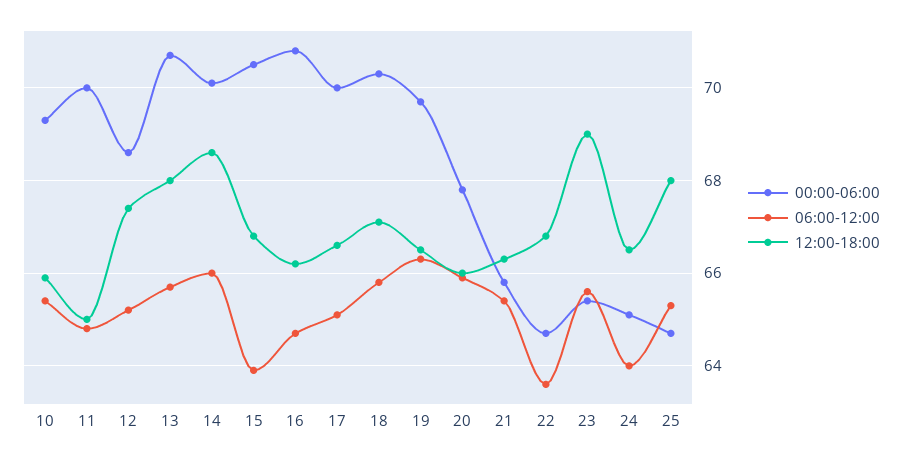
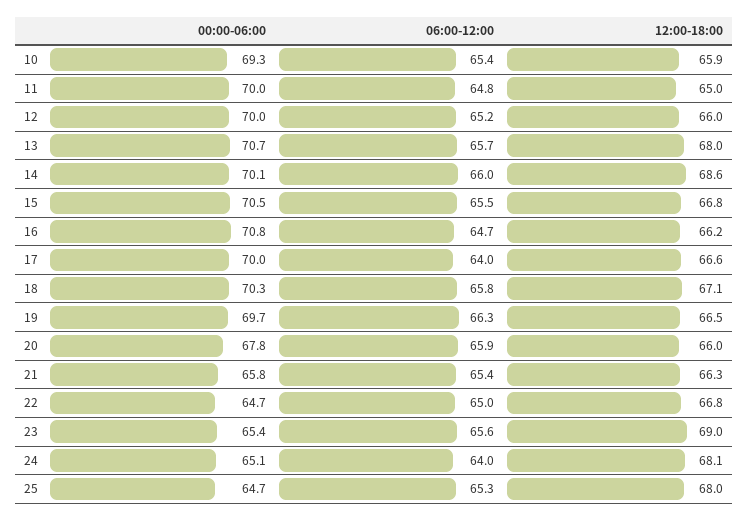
00:00-06:00, 12: 68.5 -> 70
12:00-18:00, 12: 67.5 -> 66
06:00-12:00, 15: 64 -> 65.5
06:00-12:00, 17: 65 -> 64
06:00-12:00, 22: 63.5 -> 65
12:00-18:00, 24: 66.5 -> 68.1

